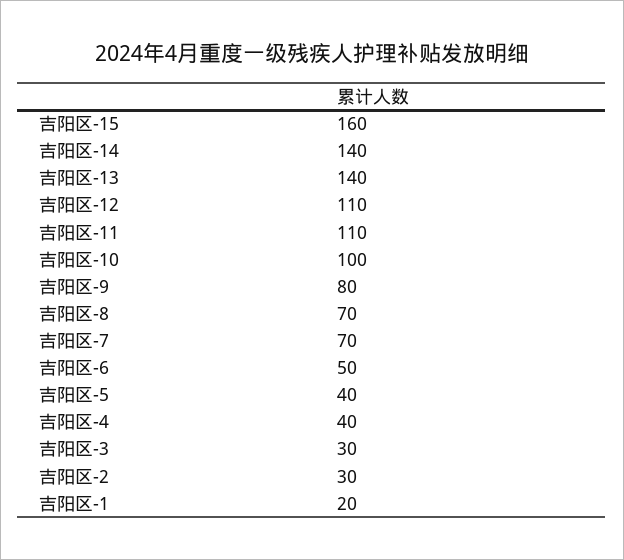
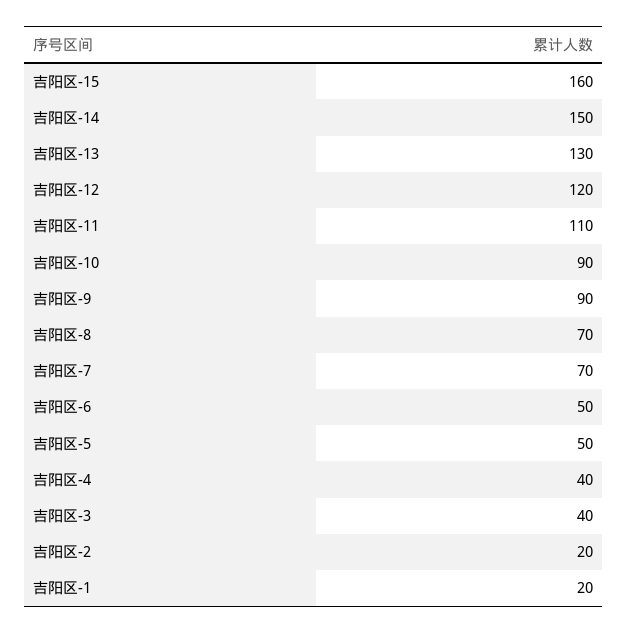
吉阳区-14: 140 -> 150
吉阳区-13: 140 -> 130
吉阳区-12: 110 -> 120
吉阳区-10: 100 -> 90
吉阳区-9: 80 -> 90
吉阳区-5: 40 -> 50
吉阳区-3: 30 -> 40
吉阳区-2: 30 -> 20

